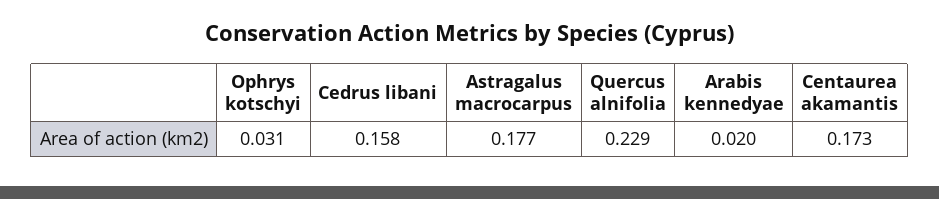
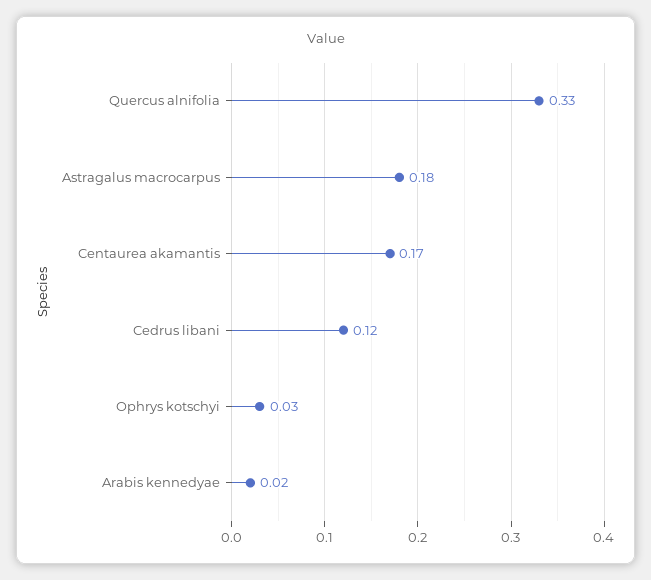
Cedrus libani: 0.158 -> 0.12
Quercus alnifolia: 0.229 -> 0.33

